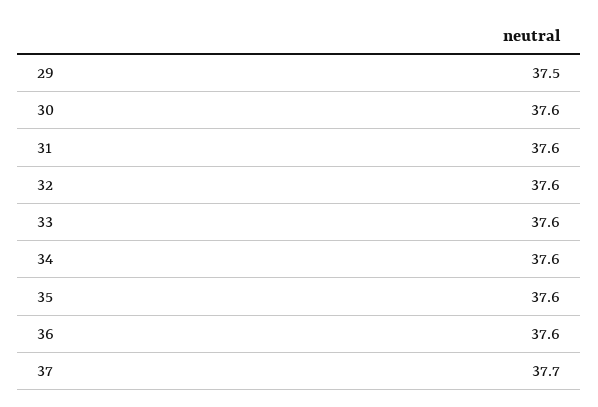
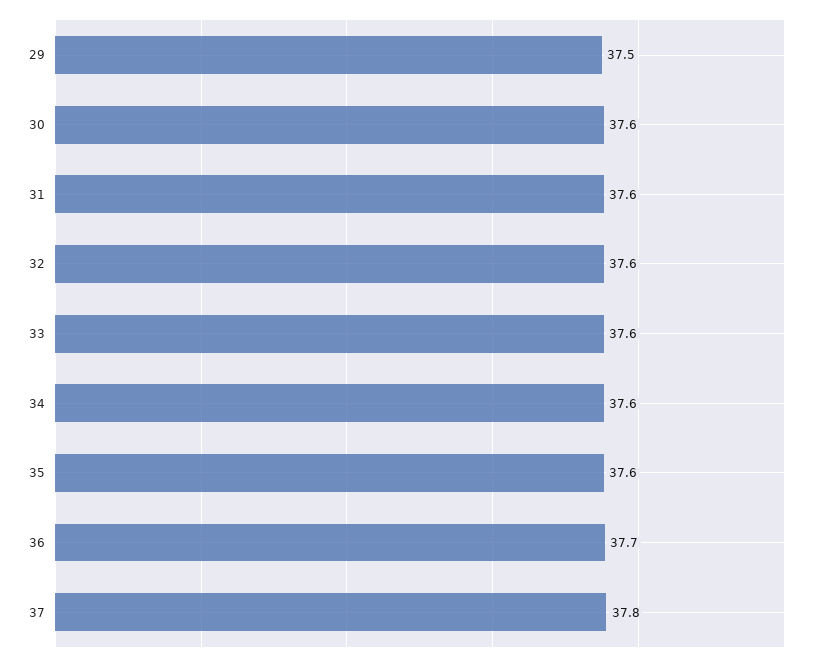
36: 37.6 -> 37.7
37: 37.7 -> 37.8

